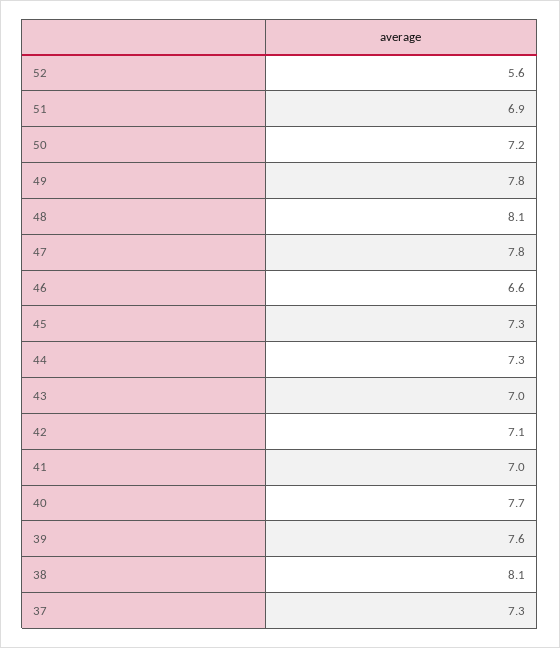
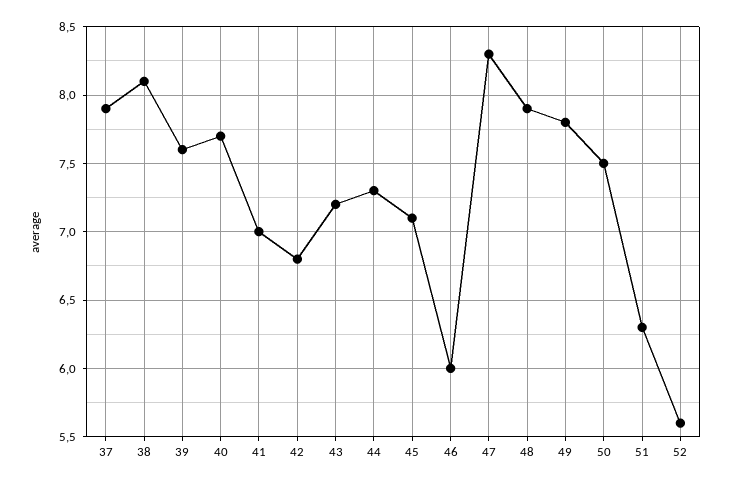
51: 6.9 -> 6.3
50: 7.2 -> 7.5
48: 8.1 -> 7.9
47: 7.8 -> 8.3
46: 6.6 -> 6
45: 7.3 -> 7.1
43: 7 -> 7.2
42: 7.1 -> 6.8
37: 7.3 -> 7.9

